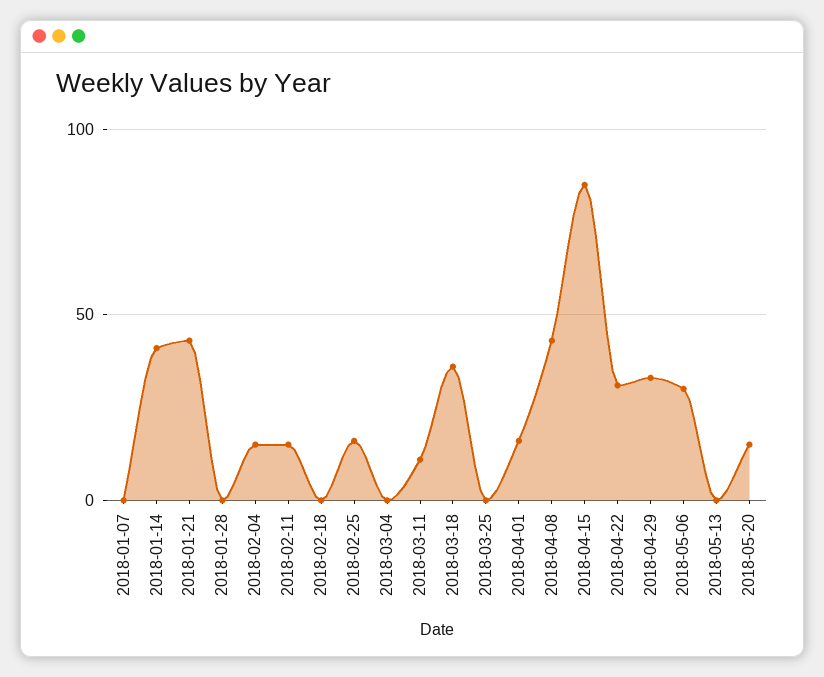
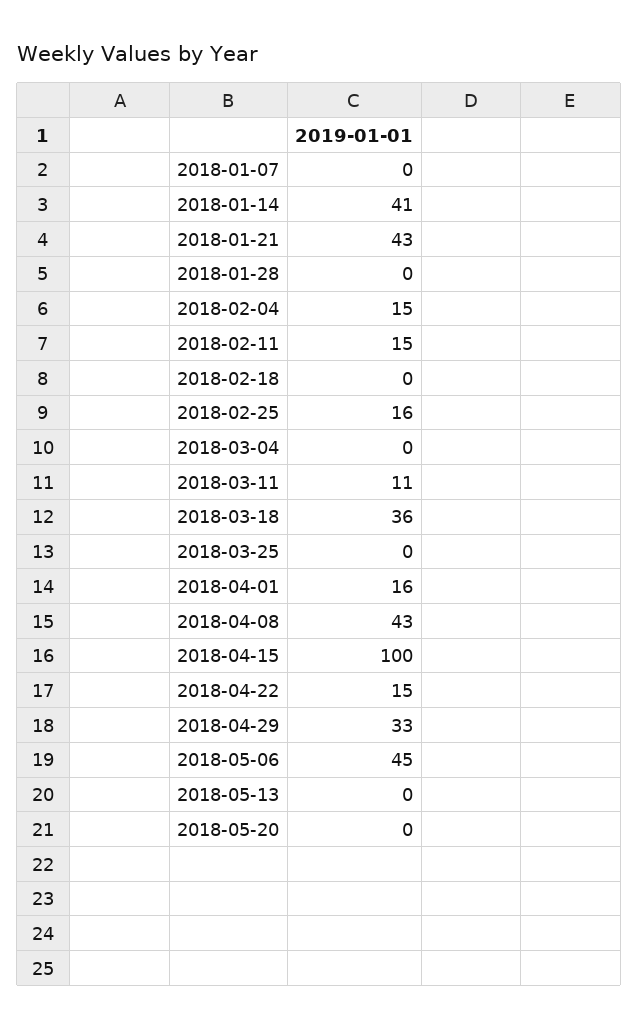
2018-04-15: 85 -> 100
2018-04-22: 30 -> 15
2018-05-06: 30 -> 45
2018-05-20: 15 -> 0

